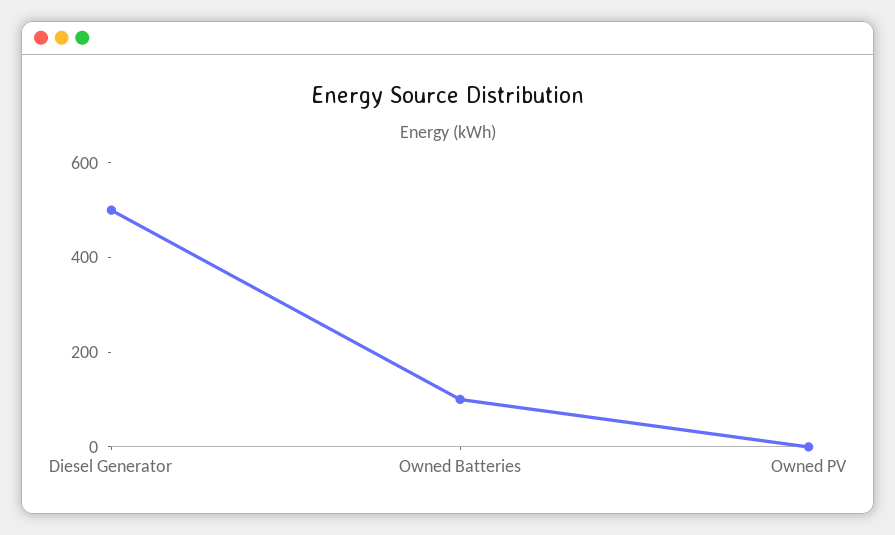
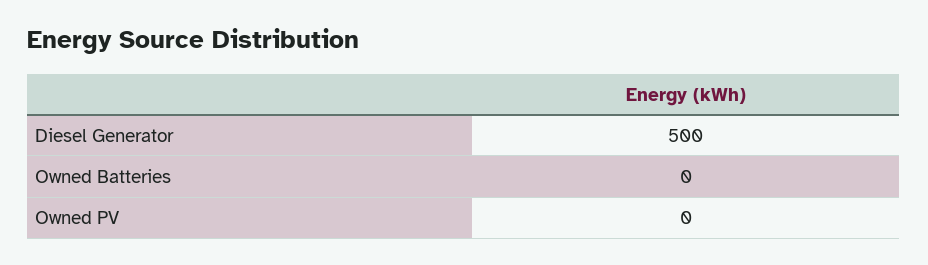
Owned Batteries: 100 -> 0

